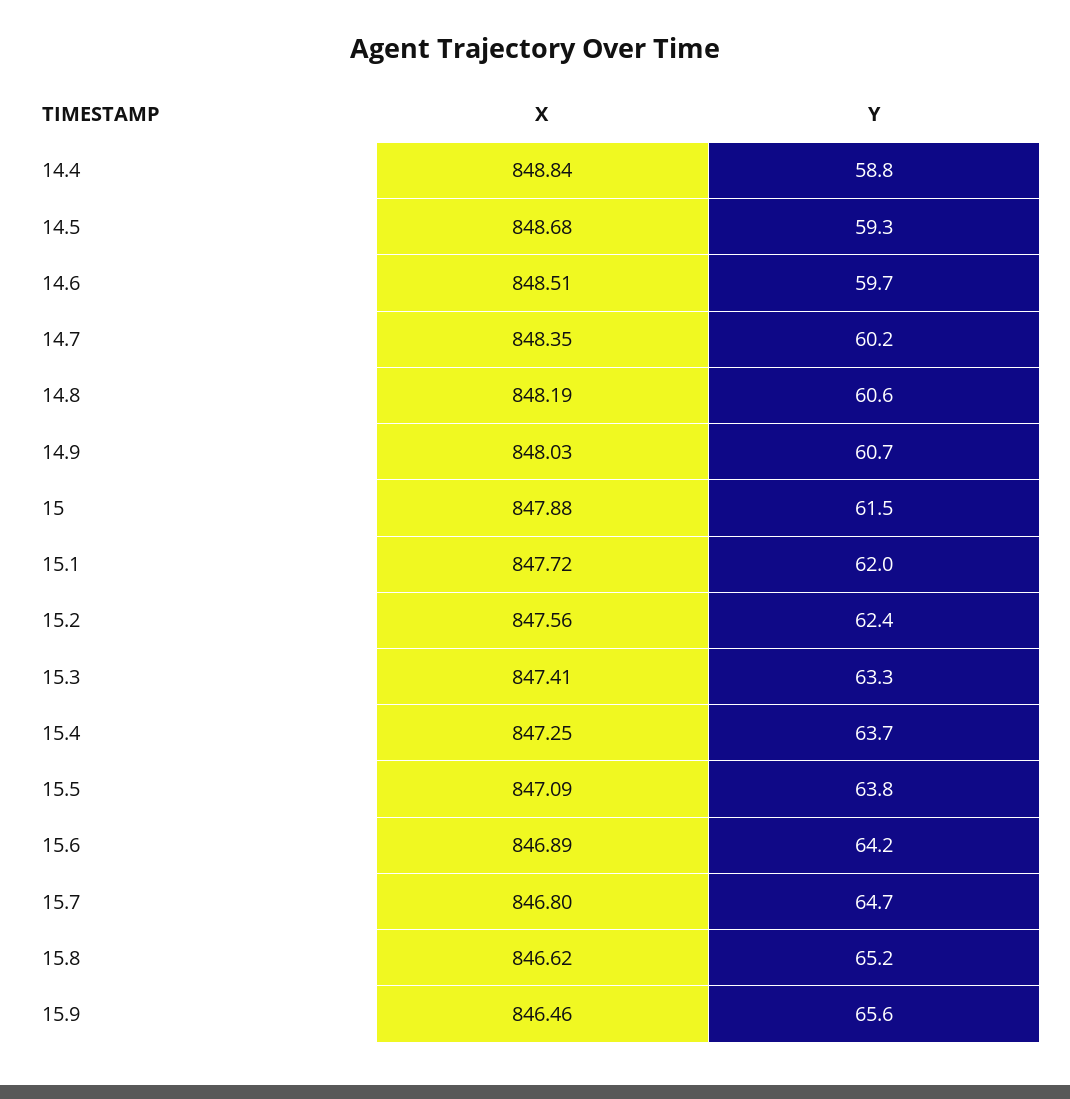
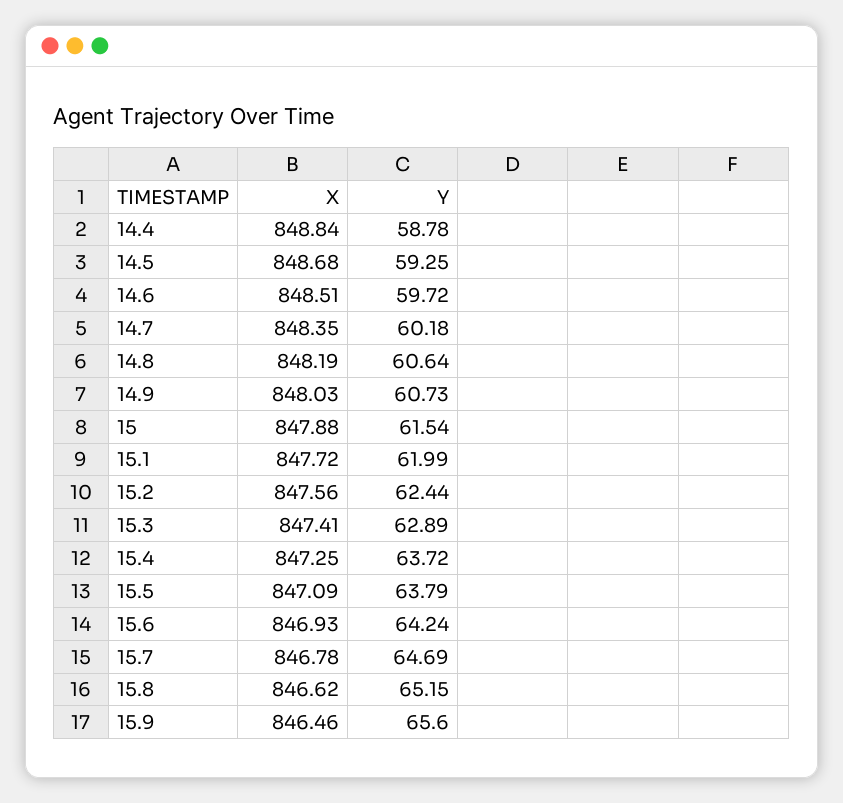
Y, 15.3: 63.3 -> 62.89
X, 15.6: 846.89 -> 846.93
X, 15.7: 846.8 -> 846.78

